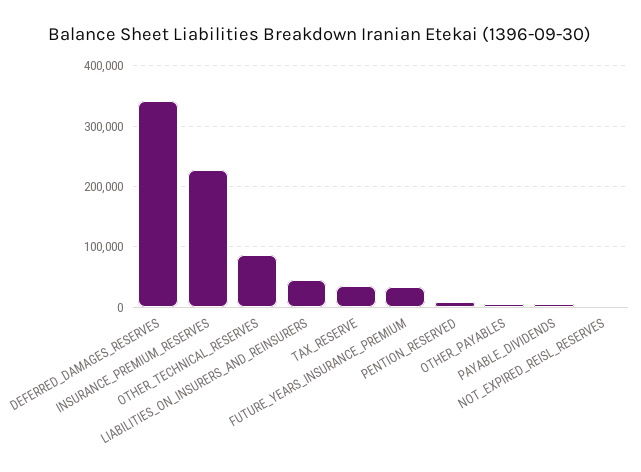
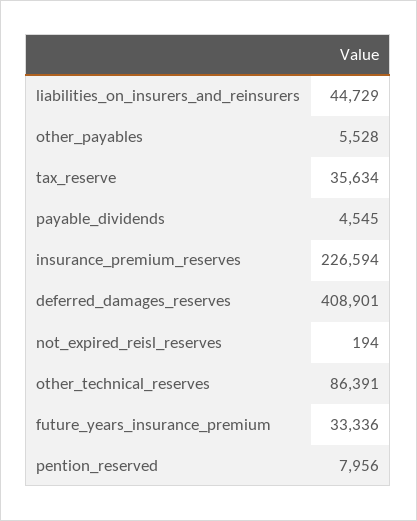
DEFERRED_DAMAGES_RESERVES: 340000 -> 408901

